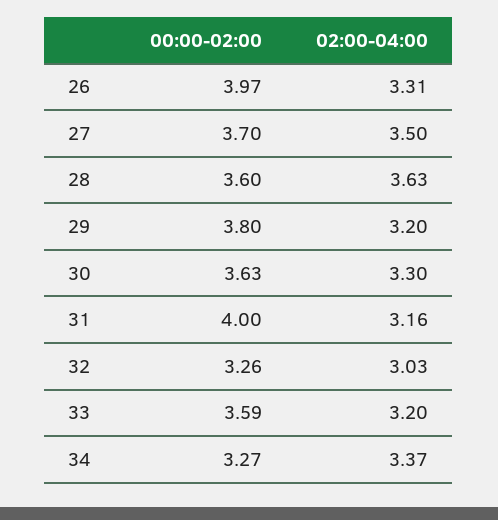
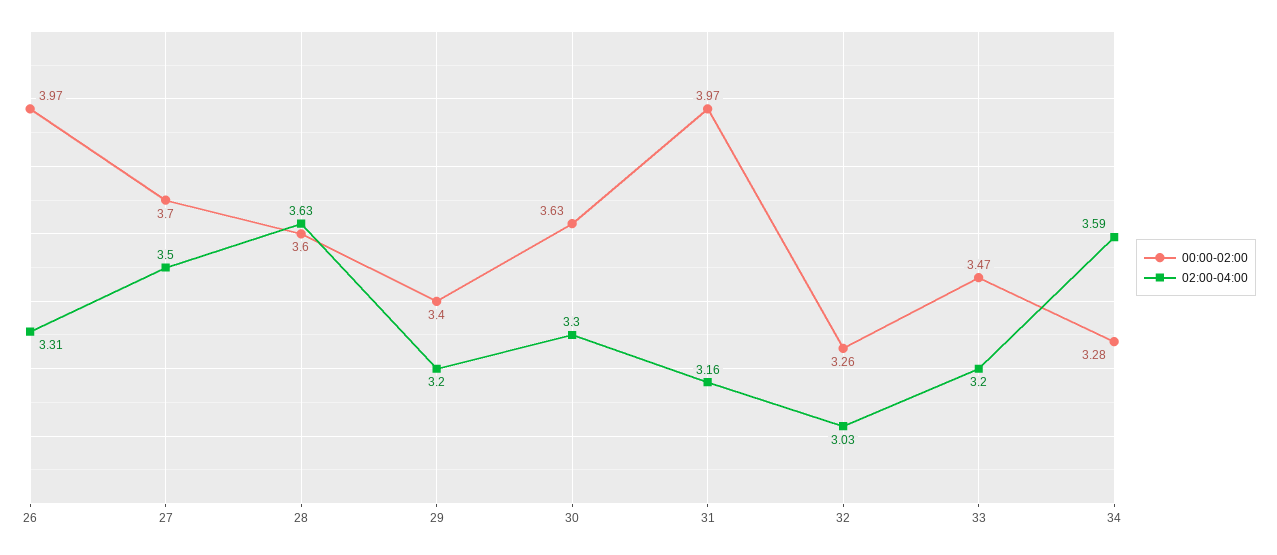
00:00-02:00, 29: 3.8 -> 3.4
00:00-02:00, 31: 4 -> 3.97
00:00-02:00, 33: 3.59 -> 3.47
00:00-02:00, 34: 3.27 -> 3.28
02:00-04:00, 34: 3.37 -> 3.59

